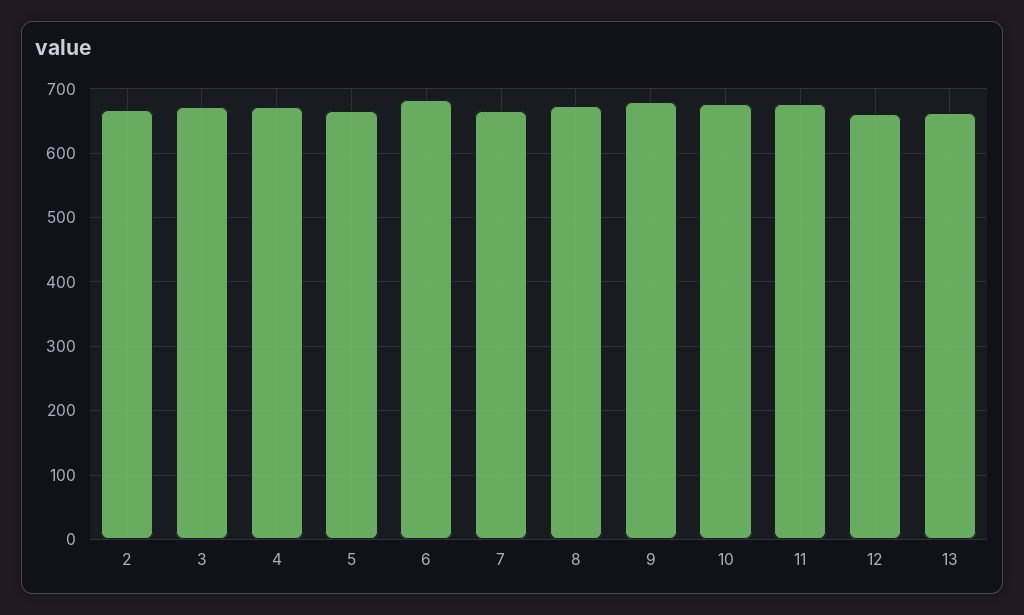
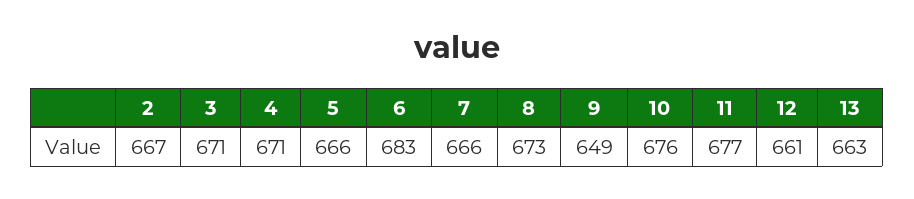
9: 680 -> 649

